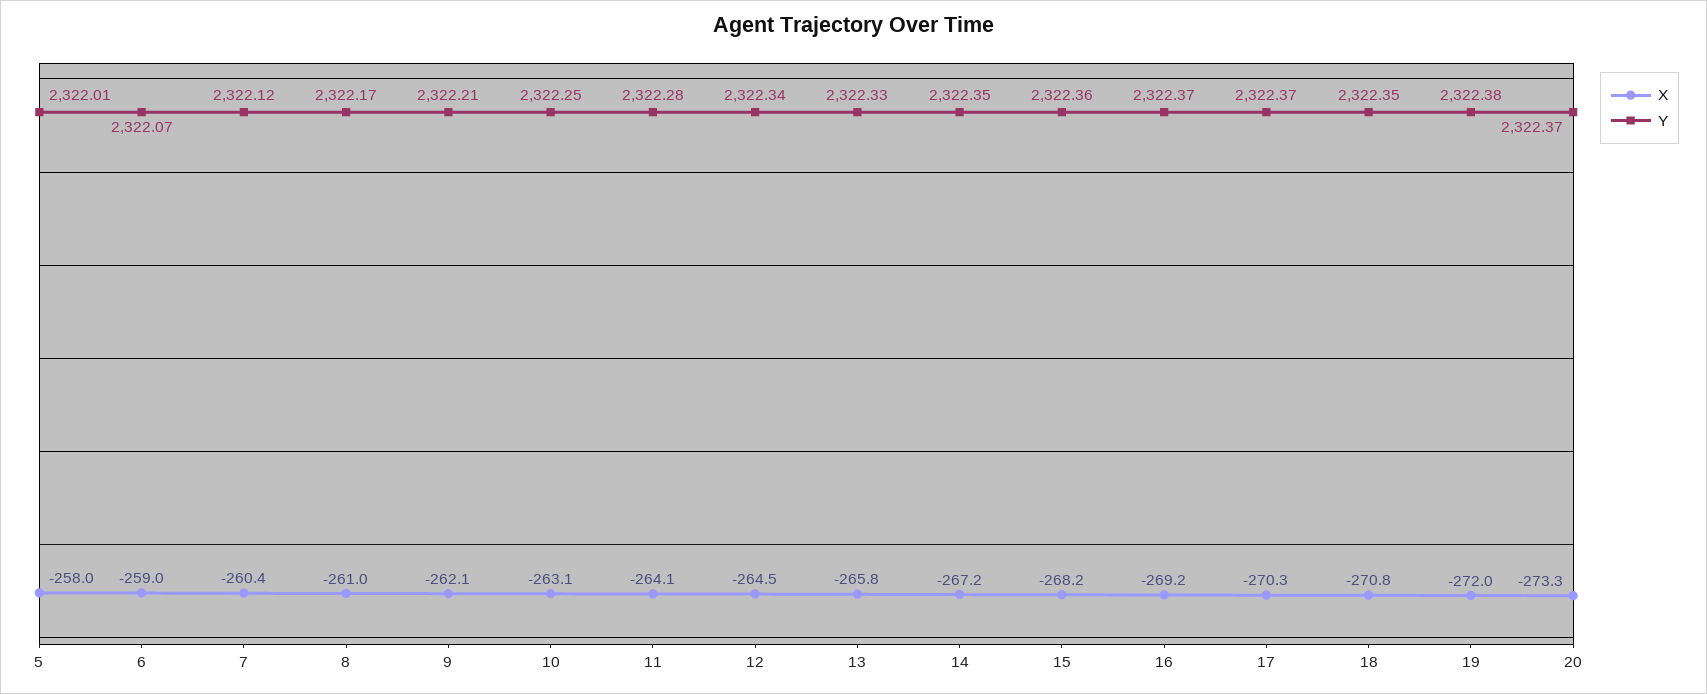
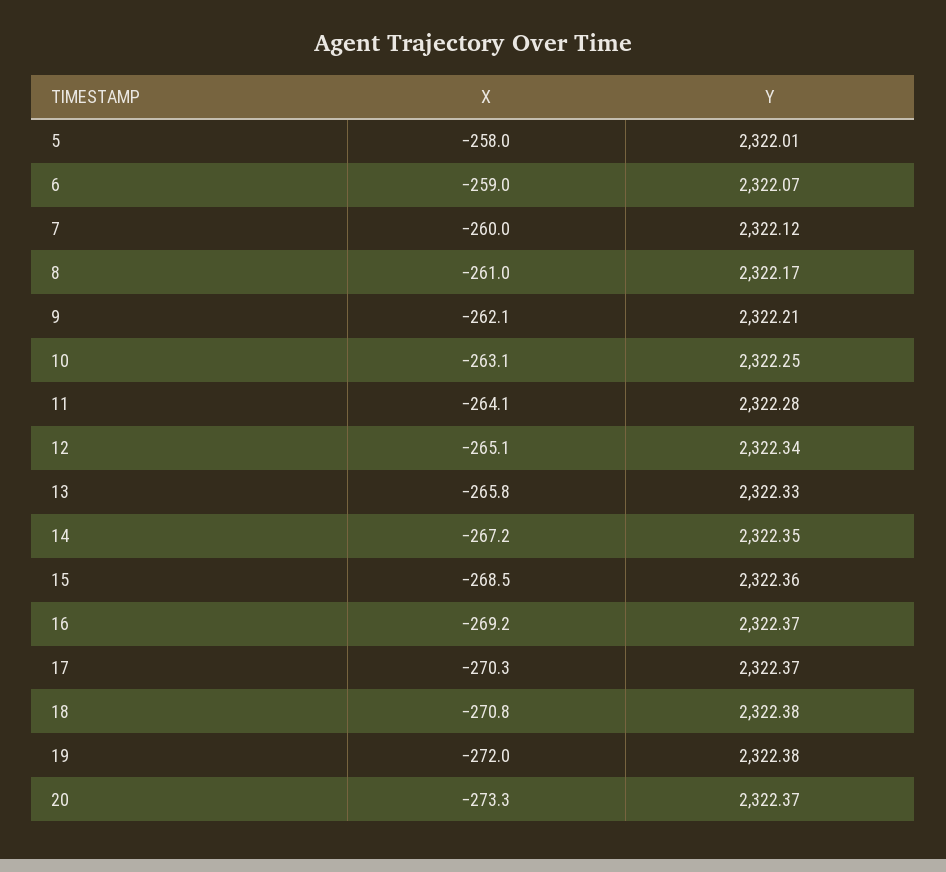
X, 7: -260.4 -> -260
X, 12: -264.5 -> -265.1
X, 15: -268.2 -> -268.5
Y, 18: 2322.35 -> 2322.38

